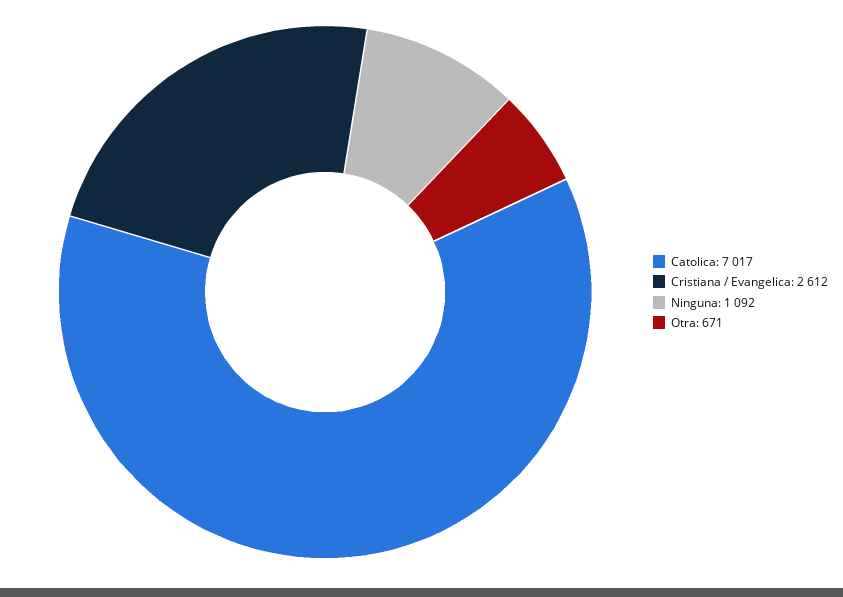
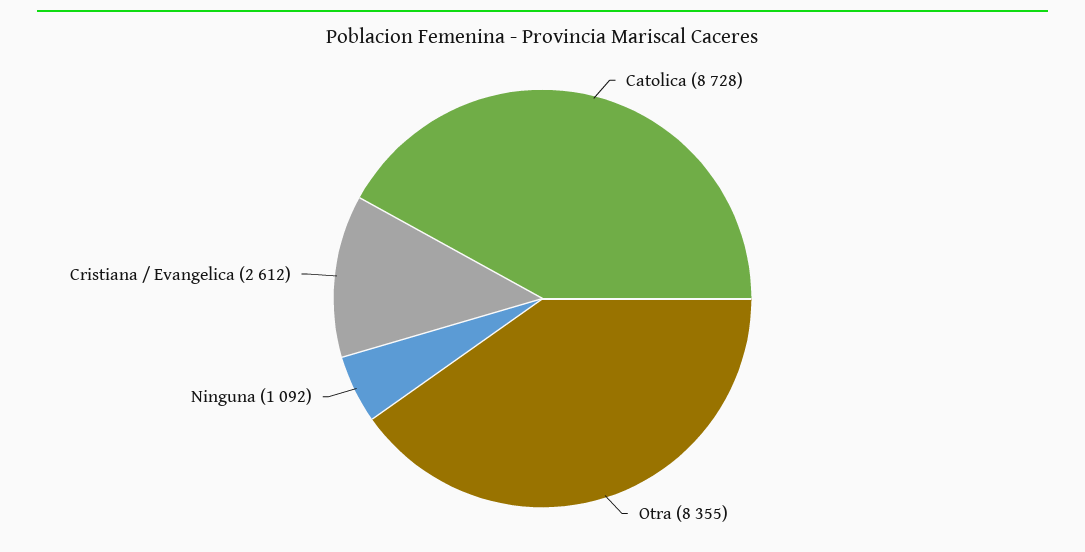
Catolica: 7017 -> 8728
Otra: 671 -> 8355

